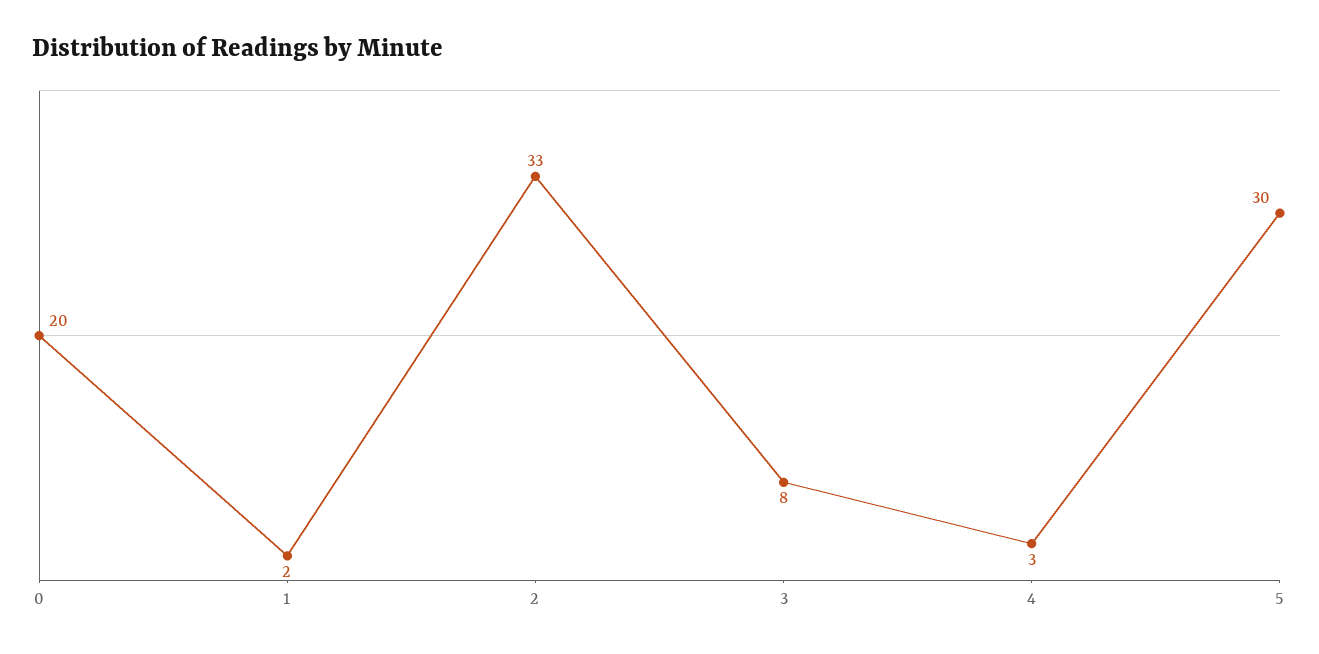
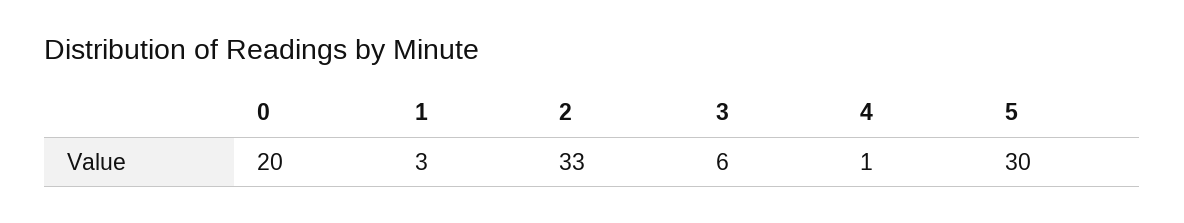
1: 2 -> 3
3: 8 -> 6
4: 3 -> 1

